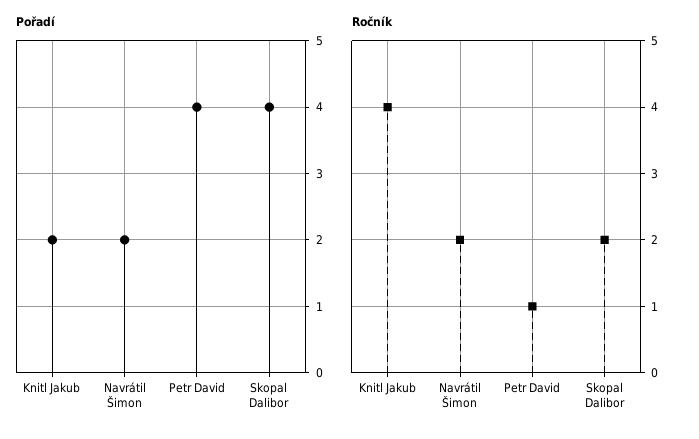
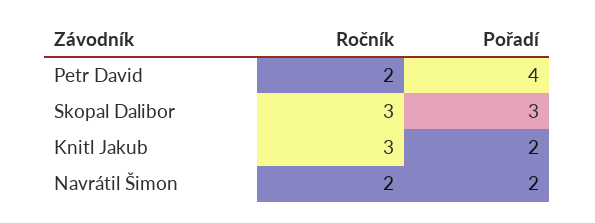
Pořadí, Skopal Dalibor: 4 -> 3
Ročník, Knitl Jakub: 4 -> 3
Ročník, Petr David: 1 -> 2
Ročník, Skopal Dalibor: 2 -> 3

